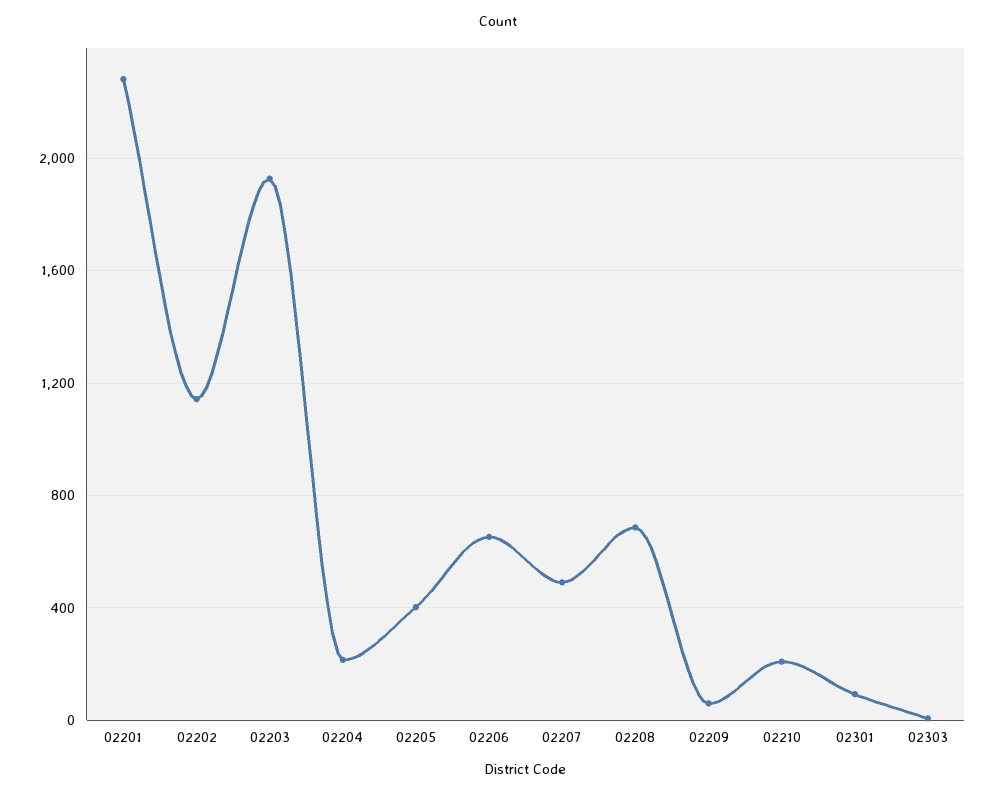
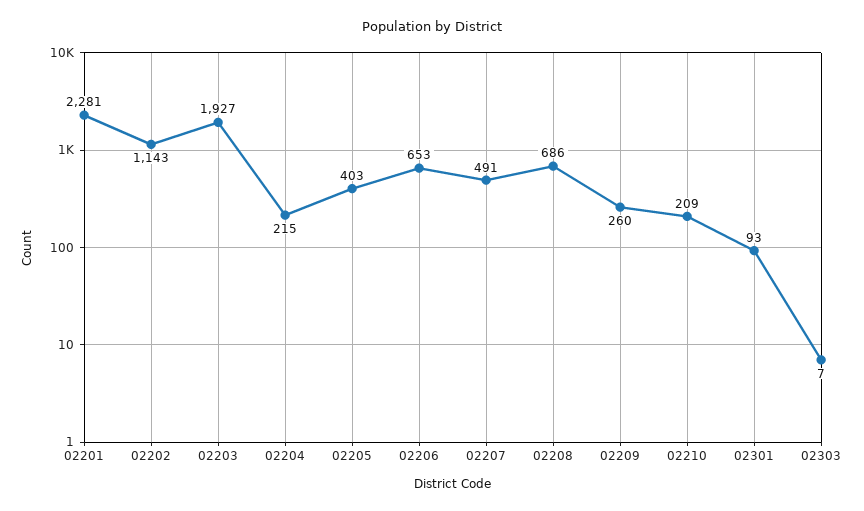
02209: 50 -> 260

